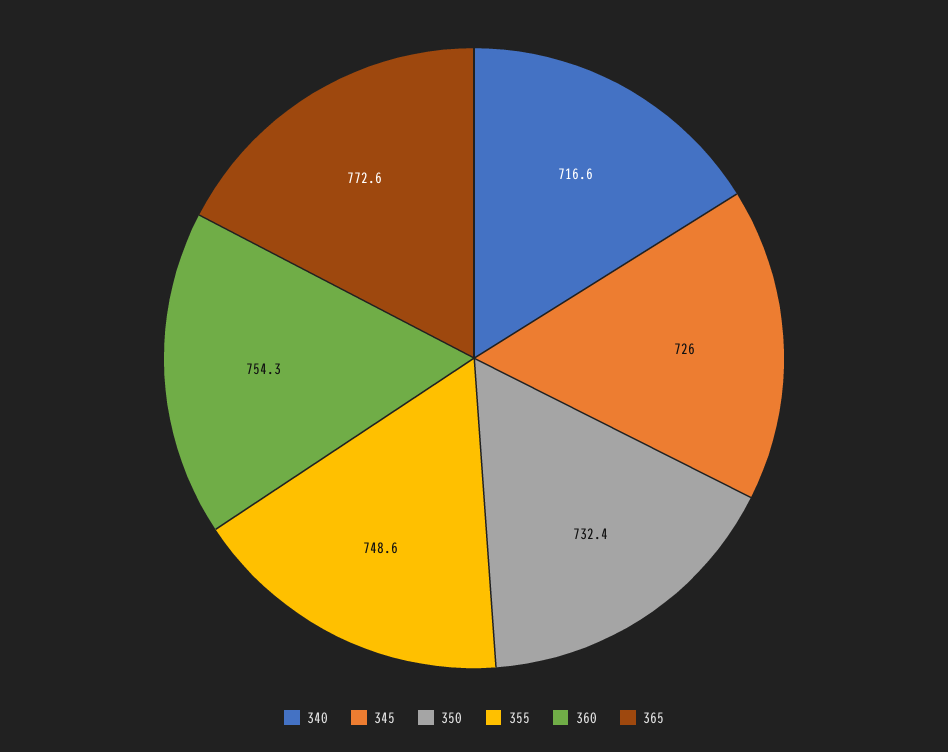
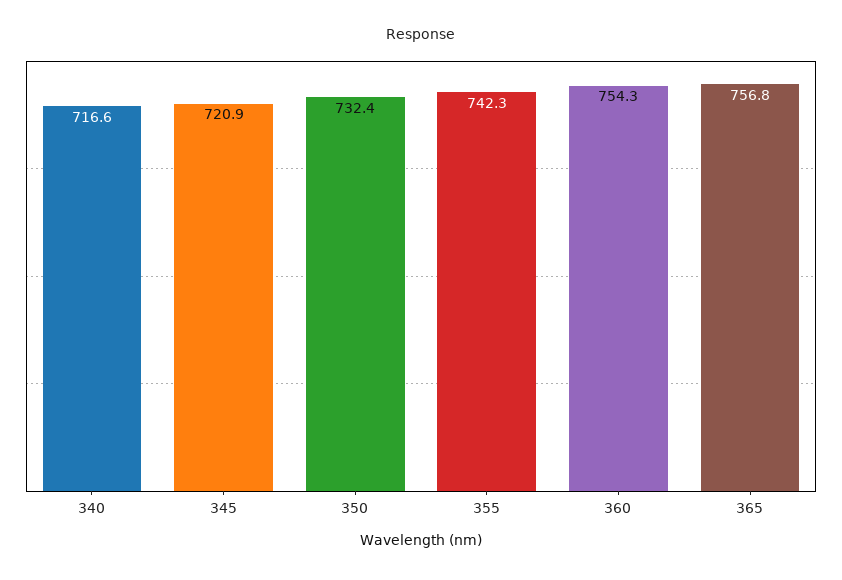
345: 726 -> 720.9
355: 748.6 -> 742.3
365: 772.6 -> 756.8

